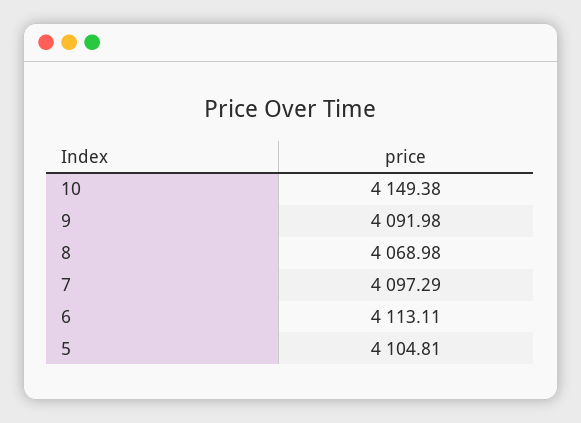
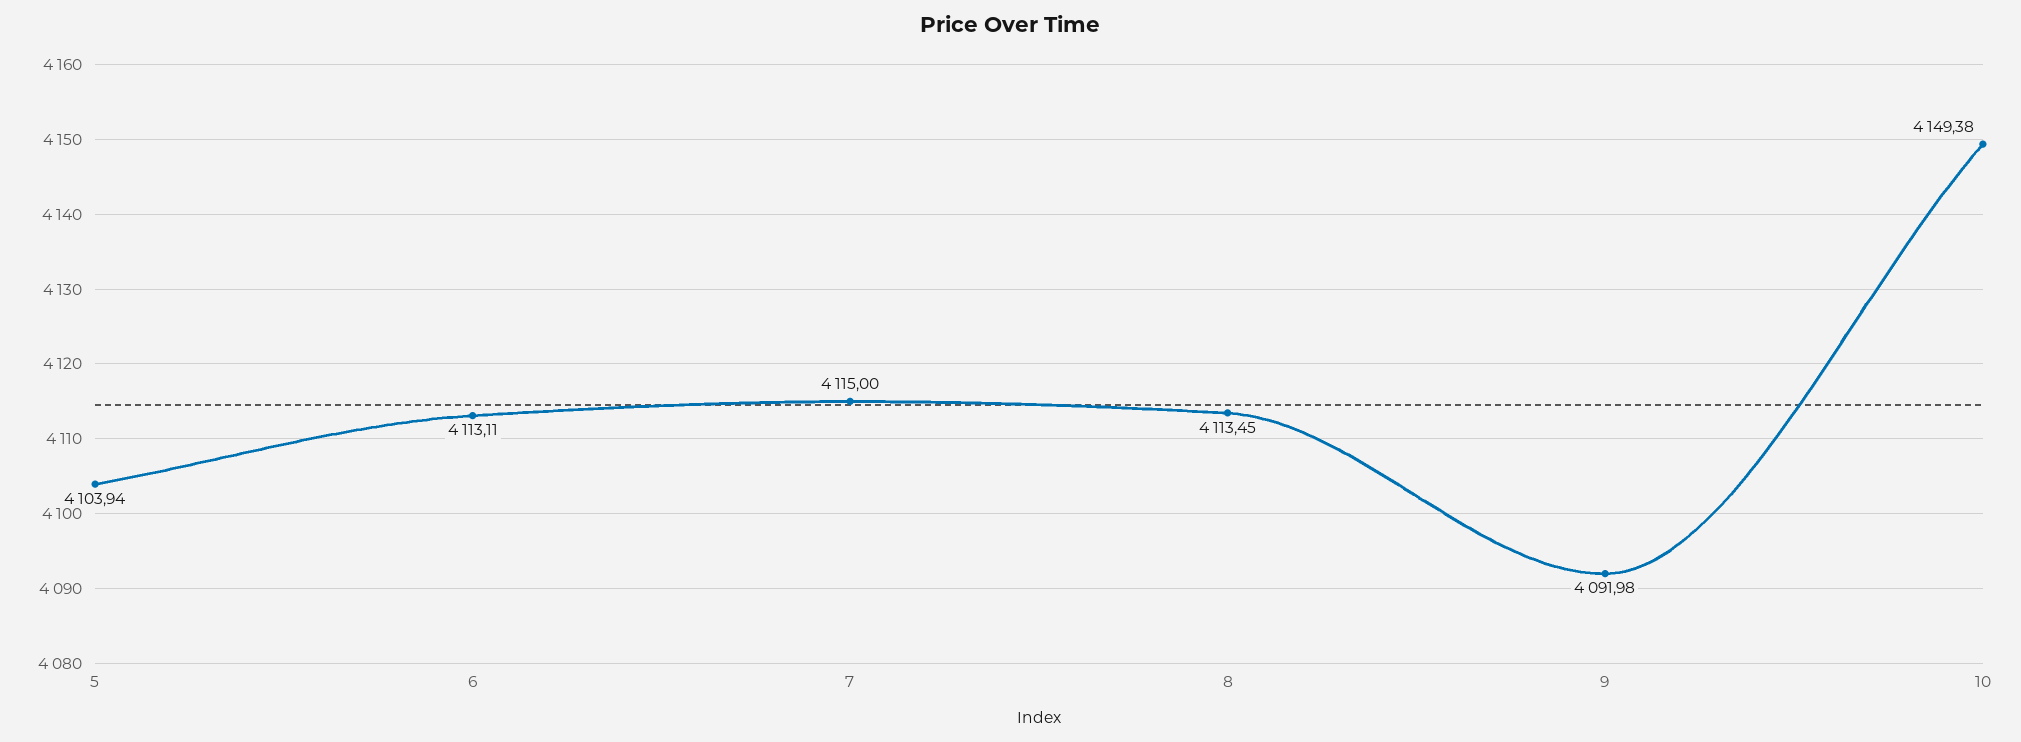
8: 4068.98 -> 4113.45
7: 4097.29 -> 4115
5: 4104.81 -> 4103.94

